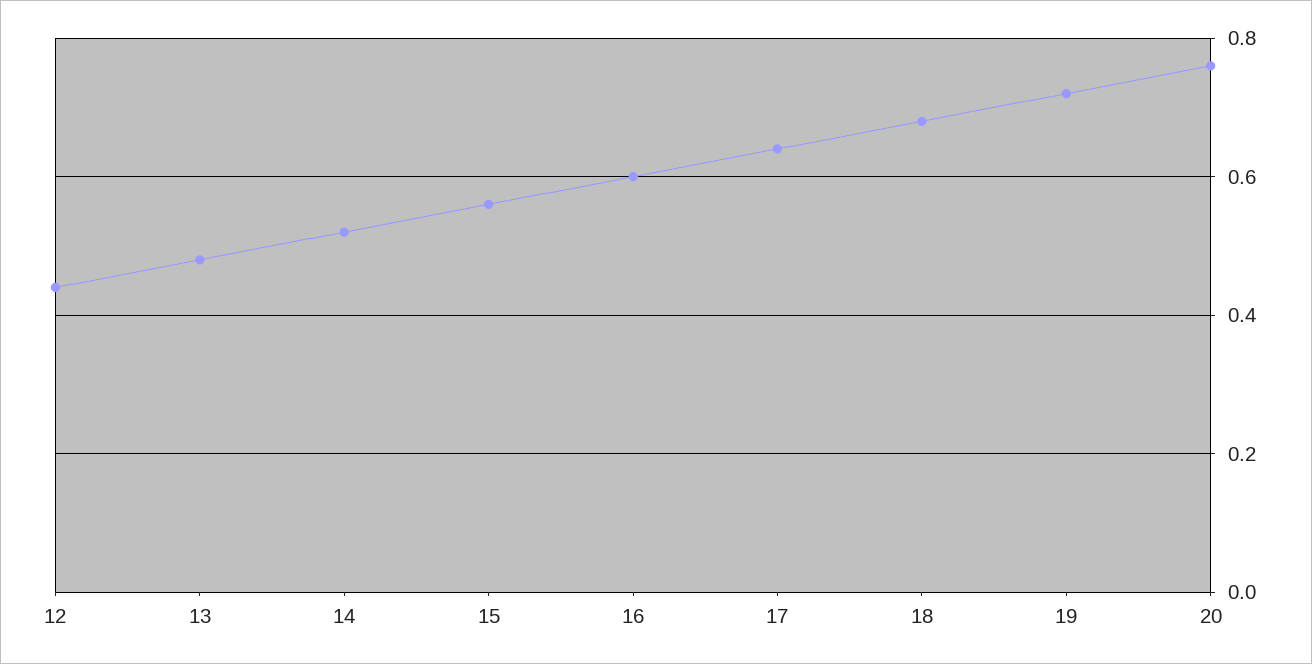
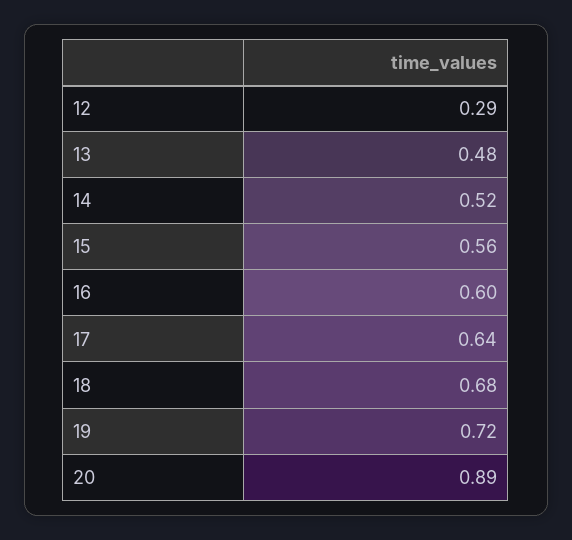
12: 0.45 -> 0.29
20: 0.75 -> 0.89

